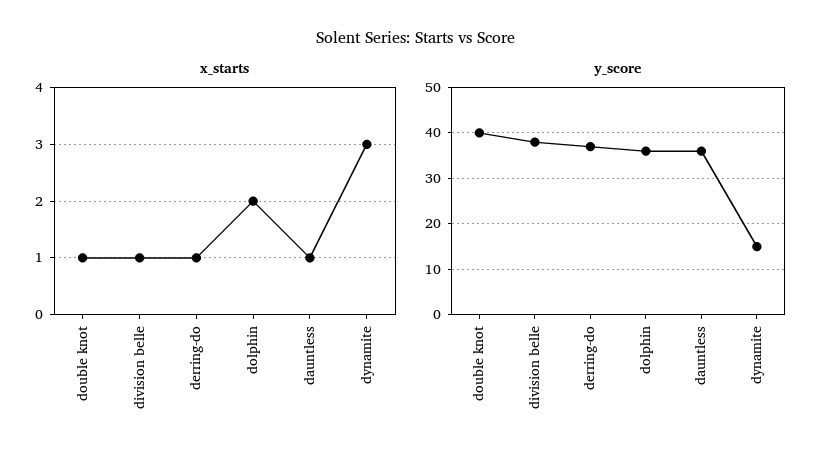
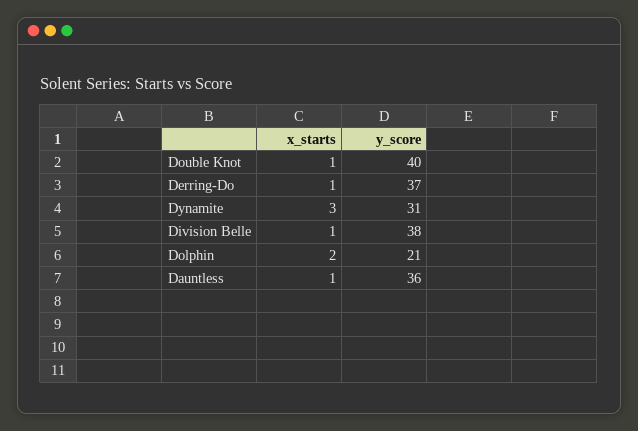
y_score, dolphin: 35 -> 21
y_score, dynamite: 15 -> 31

